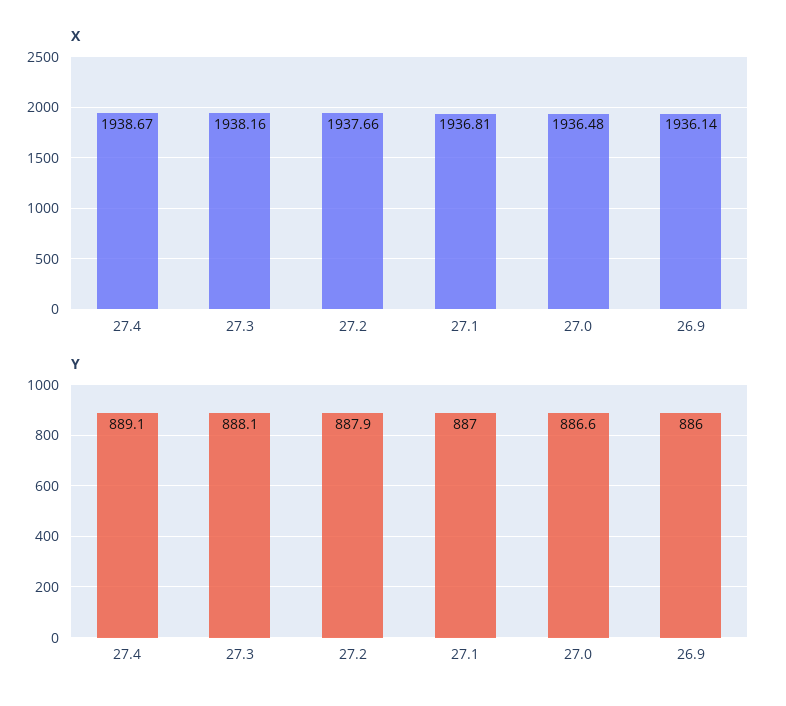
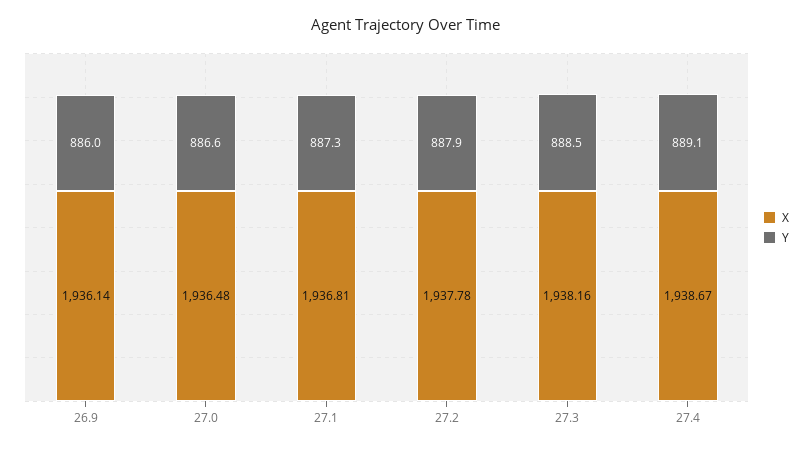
X, 27.2: 1937.66 -> 1937.78
Y, 27.3: 888.1 -> 888.5
Y, 27.1: 887 -> 887.3

